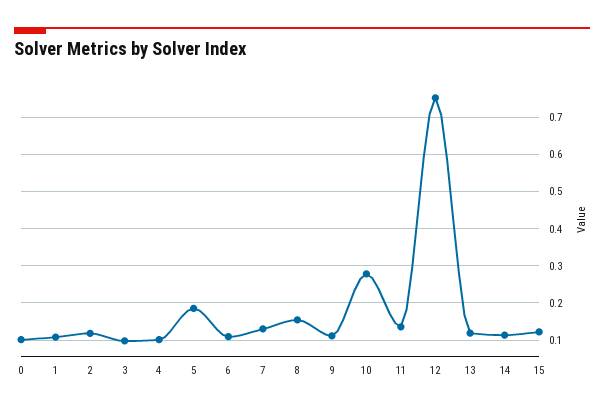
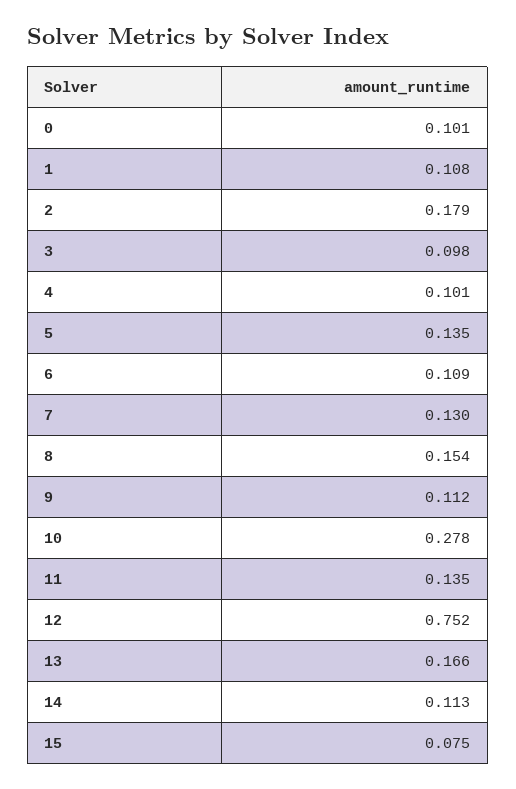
2: 0.12 -> 0.179
5: 0.18 -> 0.135
13: 0.12 -> 0.166
15: 0.12 -> 0.075

